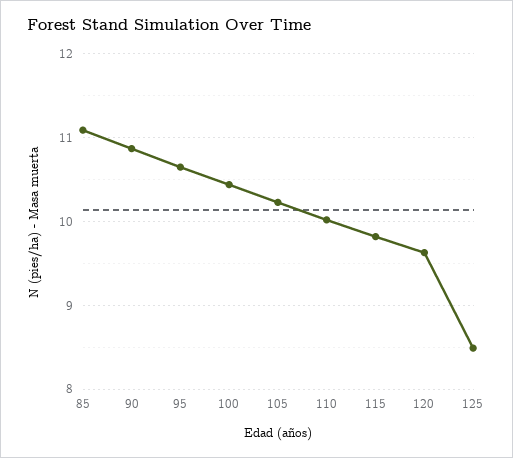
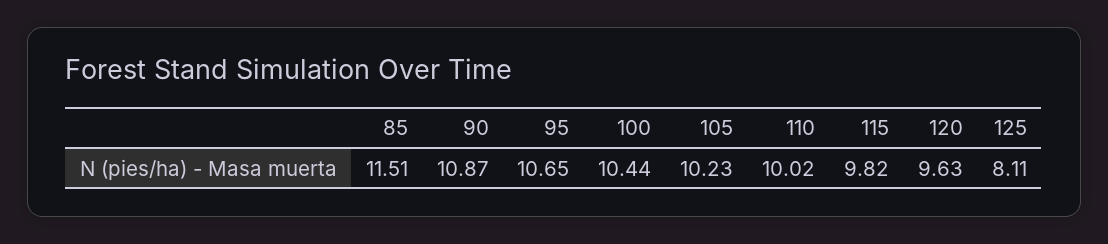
85: 11.1 -> 11.51
125: 8.5 -> 8.11

